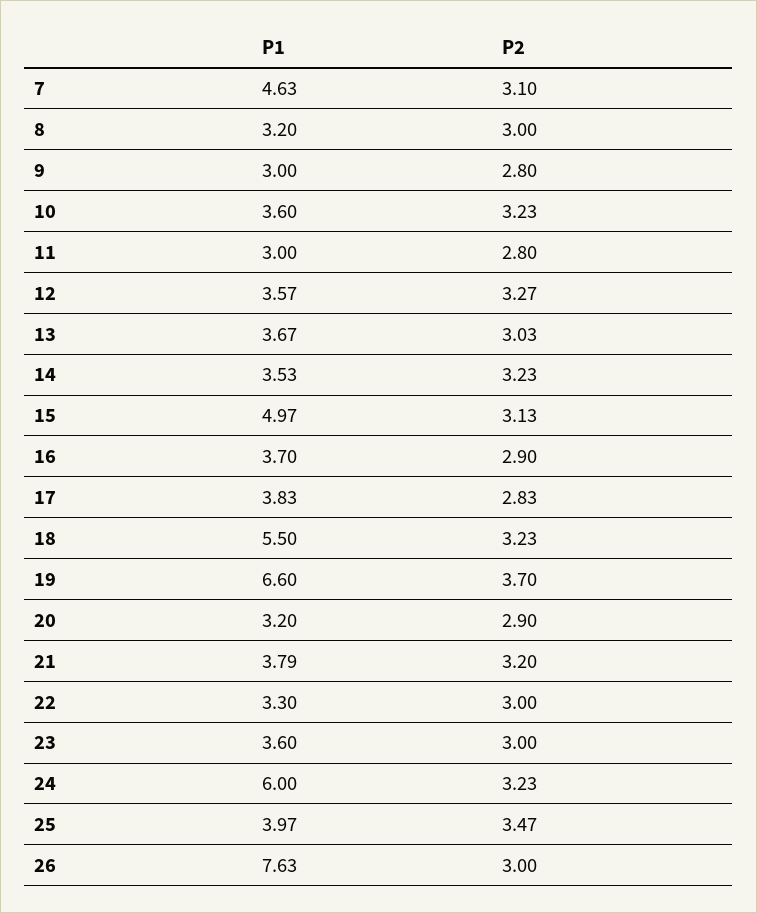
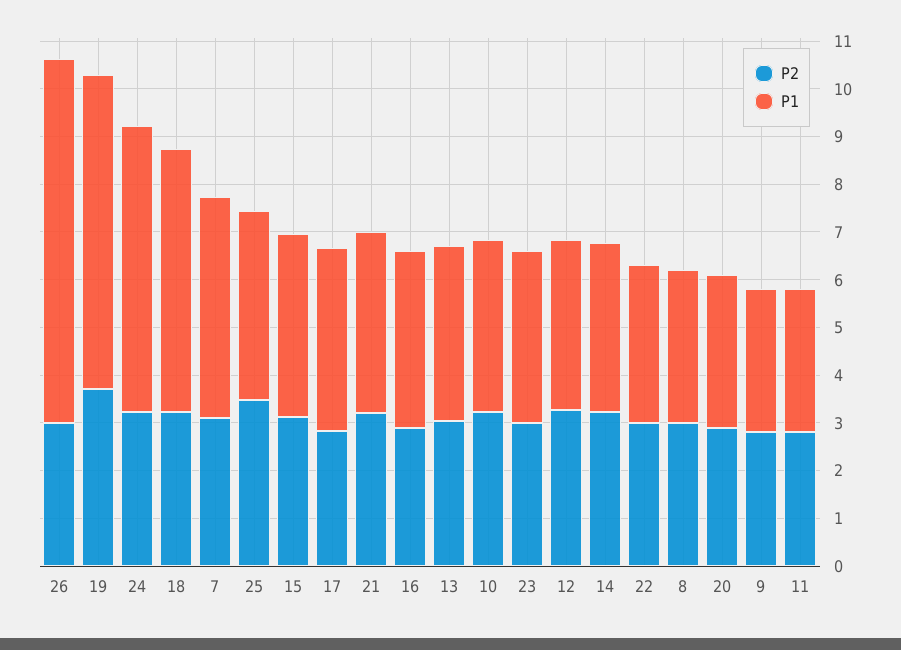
P1, 15: 4.97 -> 3.8

